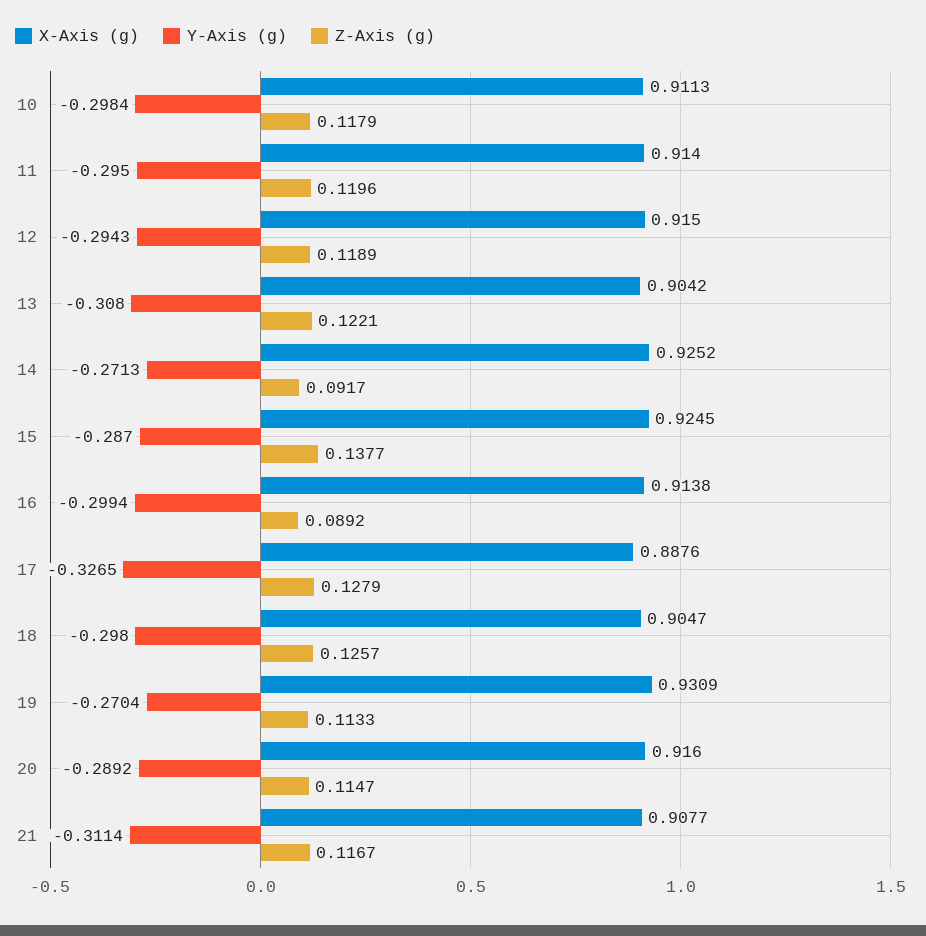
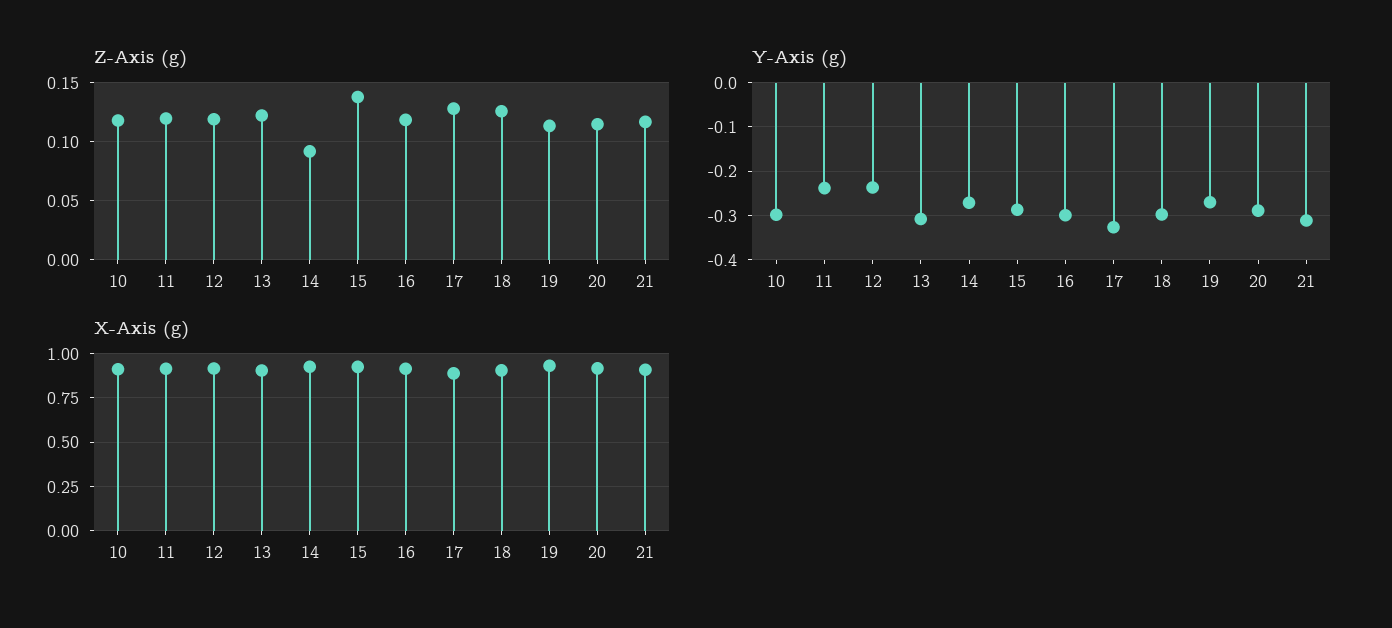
Y-Axis (g), 11: -0.295 -> -0.24
Y-Axis (g), 12: -0.2943 -> -0.24
Z-Axis (g), 16: 0.0892 -> 0.12

